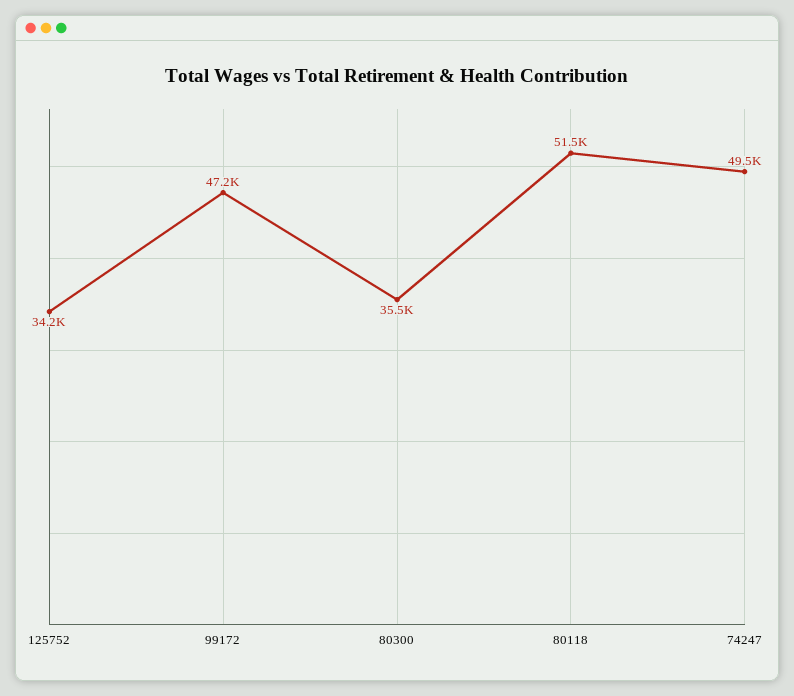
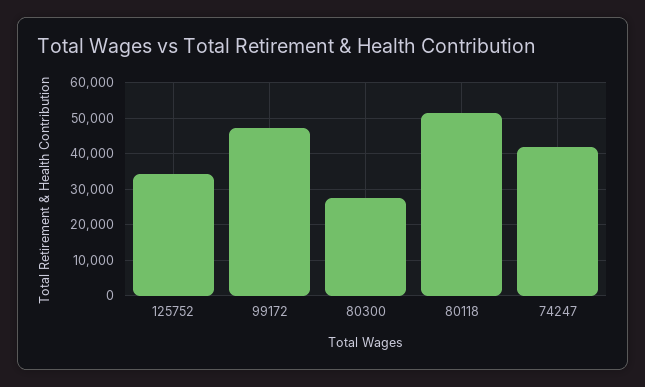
80300: 35500 -> 28000
74247: 49500 -> 42000

